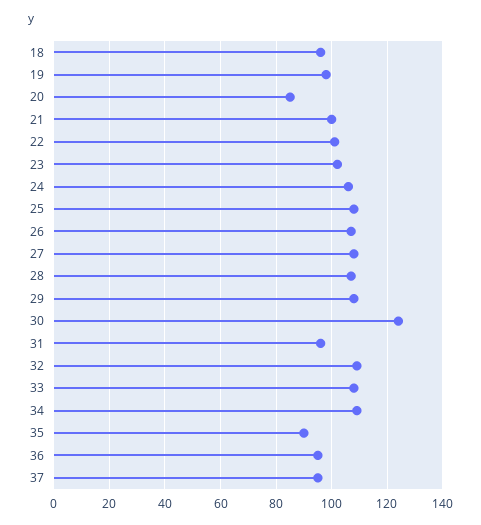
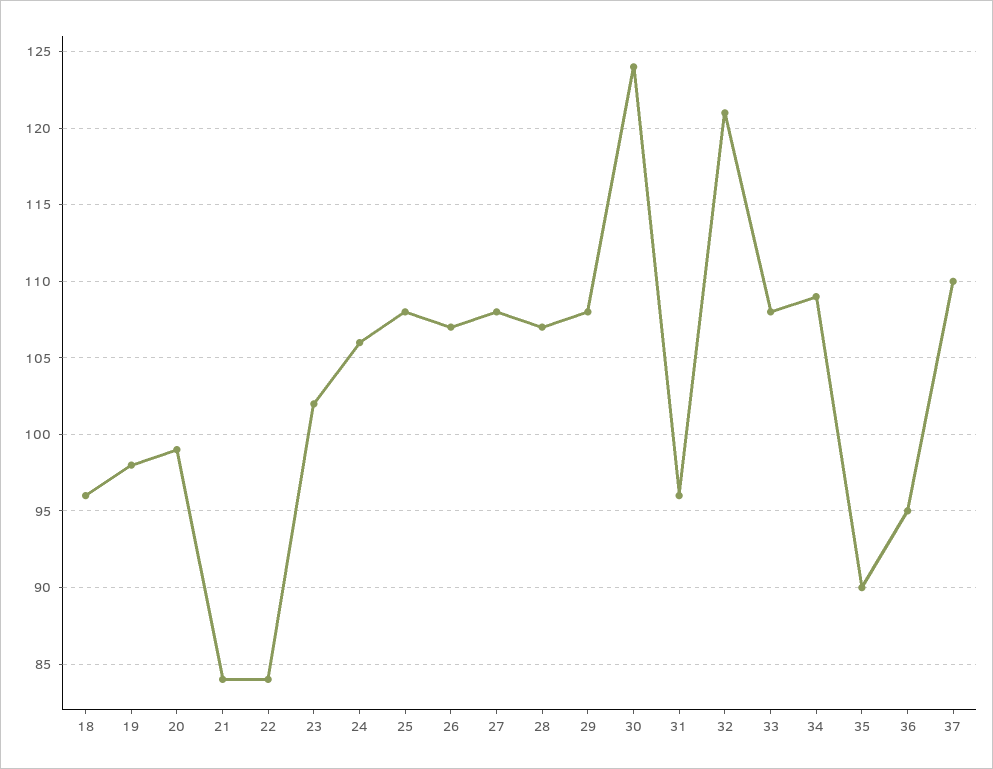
20: 85 -> 99
21: 100 -> 84
22: 100 -> 84
32: 110 -> 121
37: 95 -> 110

